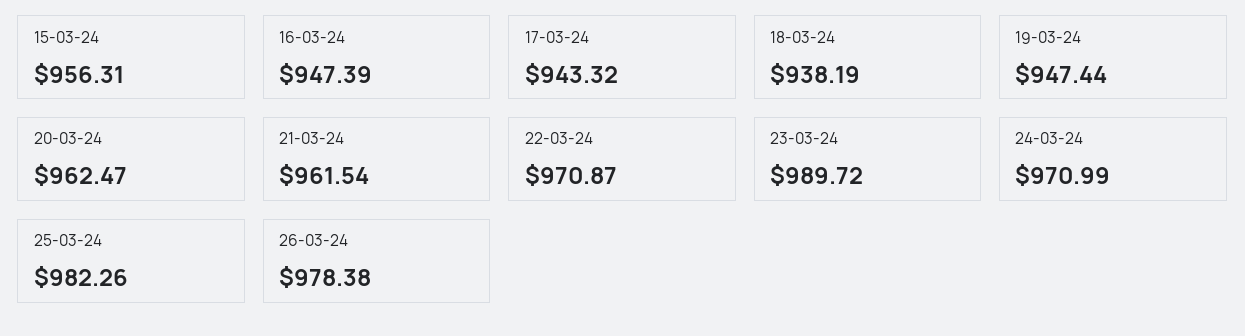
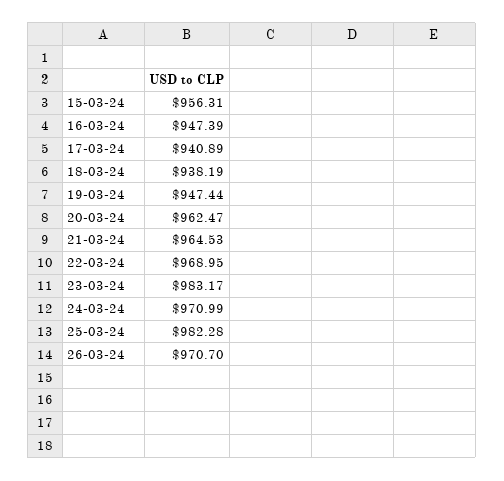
17-03-24: 943.32 -> 940.89
21-03-24: 961.54 -> 964.53
22-03-24: 970.87 -> 968.95
23-03-24: 989.72 -> 983.17
25-03-24: 982.26 -> 982.28
26-03-24: 978.38 -> 970.7

